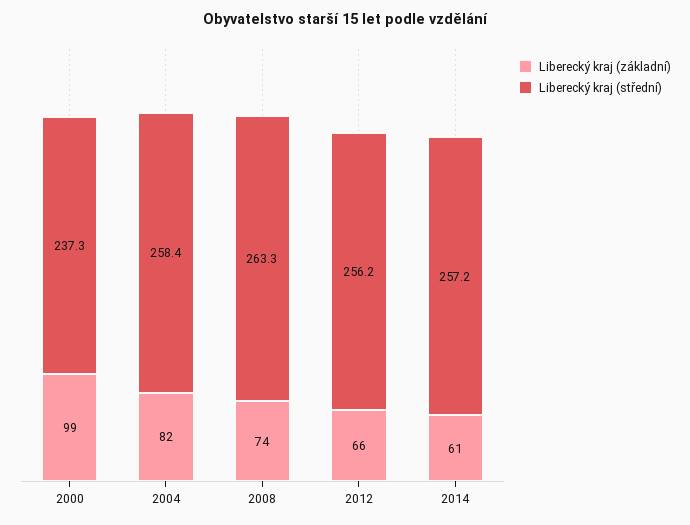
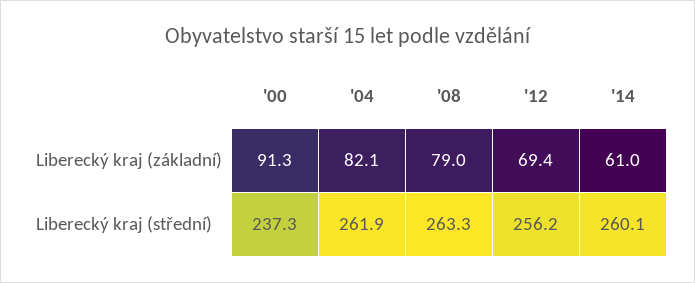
Liberecký kraj (základní), 2000: 99 -> 91.3
Liberecký kraj (střední), 2004: 258.4 -> 261.9
Liberecký kraj (základní), 2008: 74 -> 79
Liberecký kraj (základní), 2012: 66 -> 69.4
Liberecký kraj (střední), 2014: 257.2 -> 260.1

